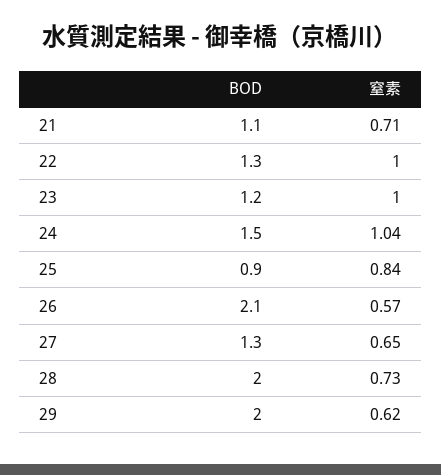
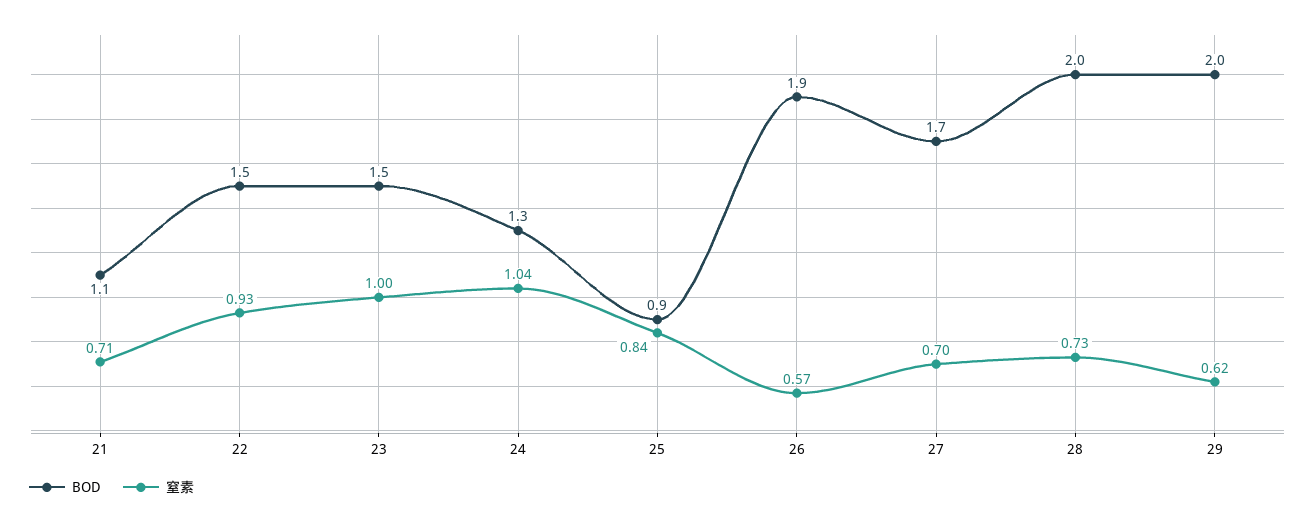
BOD, 22: 1.3 -> 1.5
窒素, 22: 1 -> 0.93
BOD, 23: 1.2 -> 1.5
BOD, 24: 1.5 -> 1.3
BOD, 26: 2.1 -> 1.9
BOD, 27: 1.3 -> 1.7
窒素, 27: 0.65 -> 0.7

